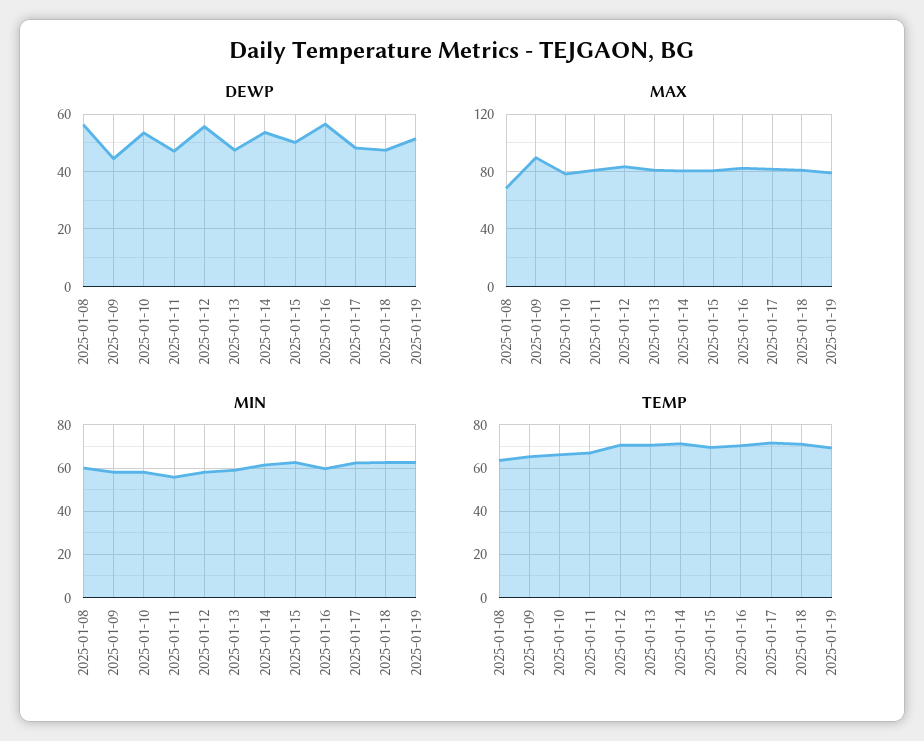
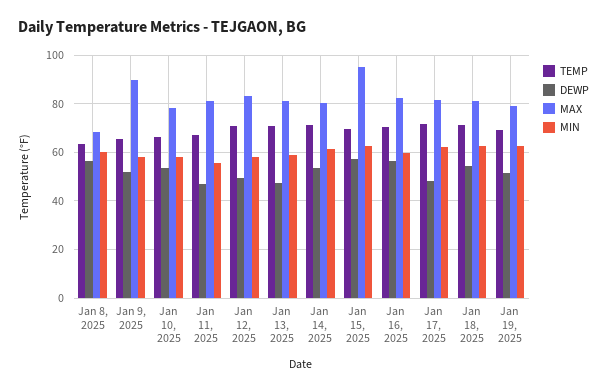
DEWP, 2025-01-09: 45 -> 52.5
DEWP, 2025-01-12: 55 -> 50
DEWP, 2025-01-15: 50 -> 57.5
DEWP, 2025-01-18: 47.5 -> 55
MAX, 2025-01-15: 80 -> 95

